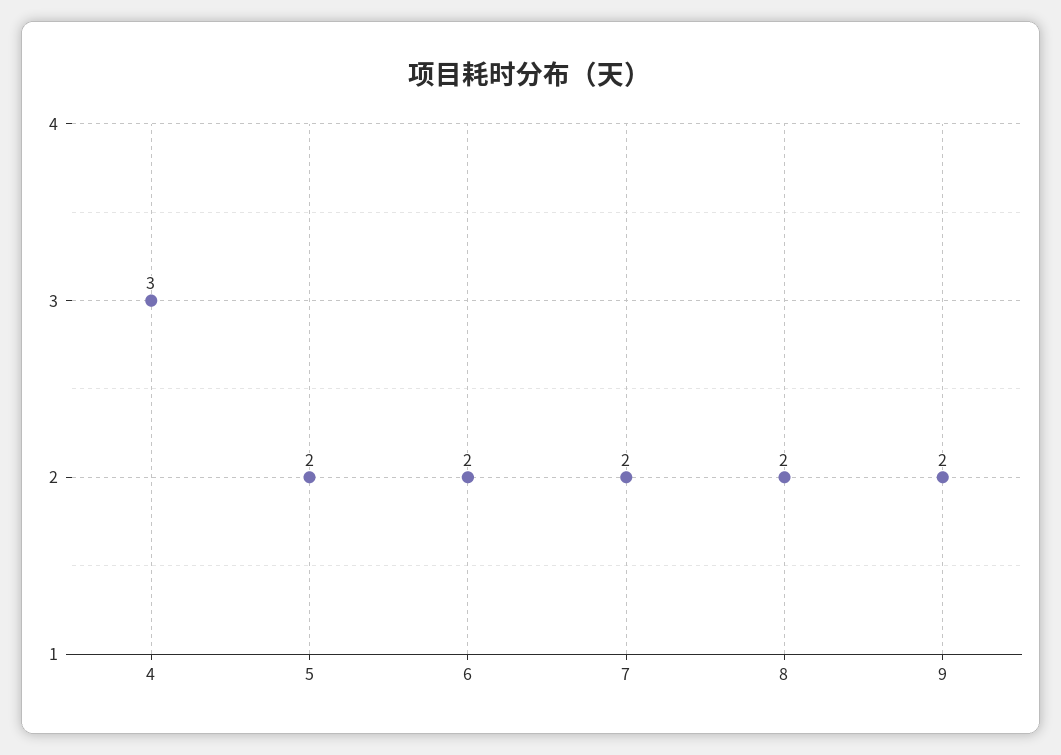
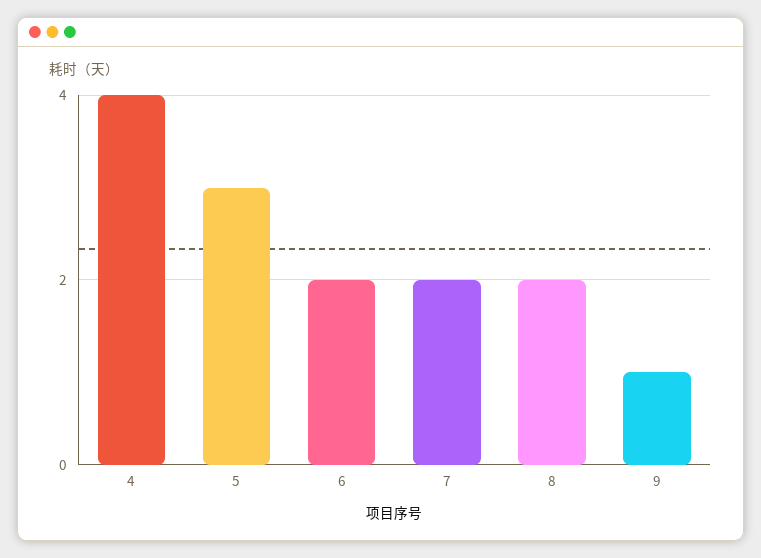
4: 3 -> 4
5: 2 -> 3
9: 2 -> 1

